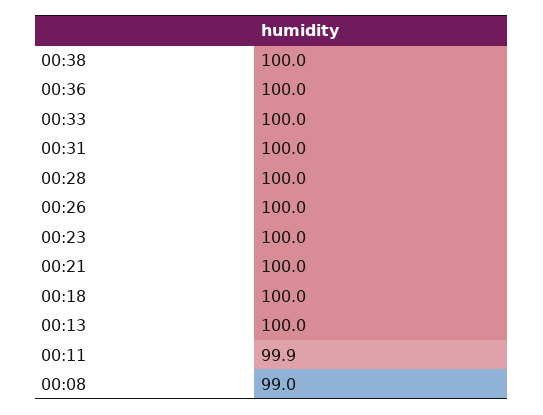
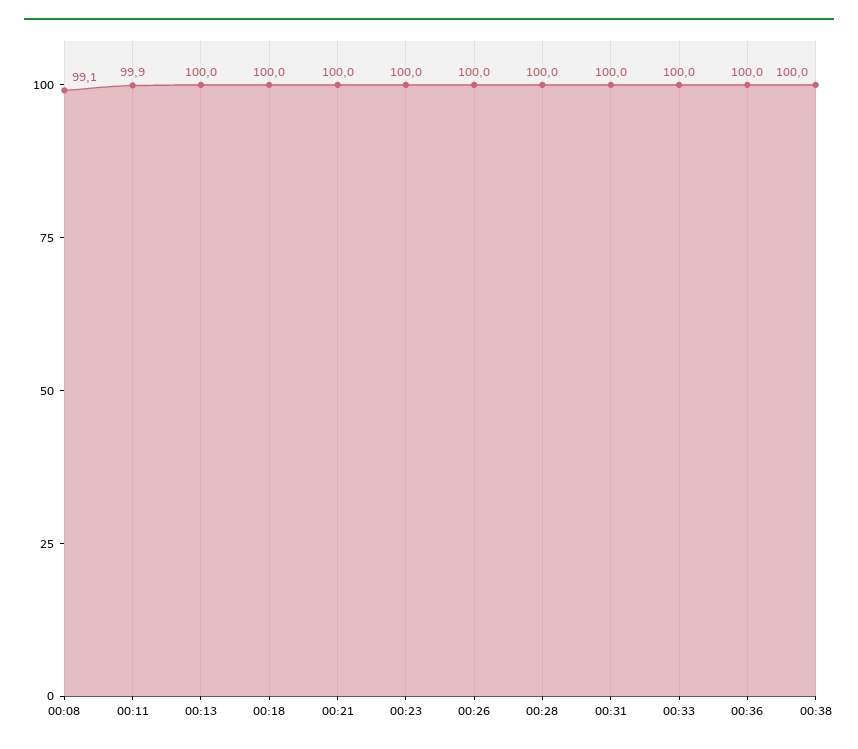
00:08: 99 -> 99.1

